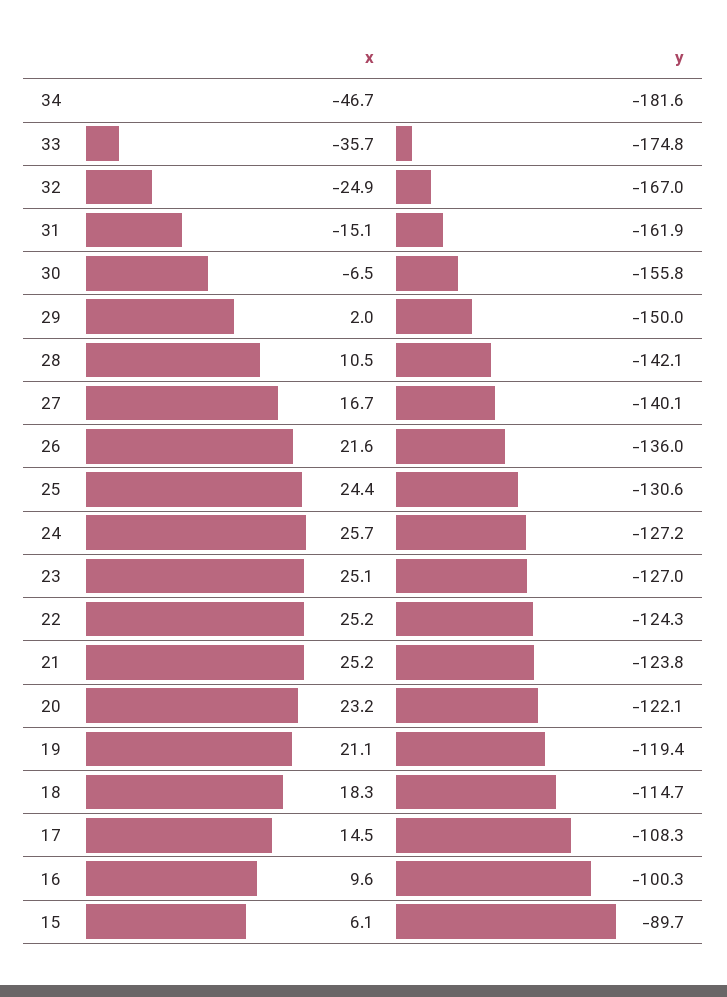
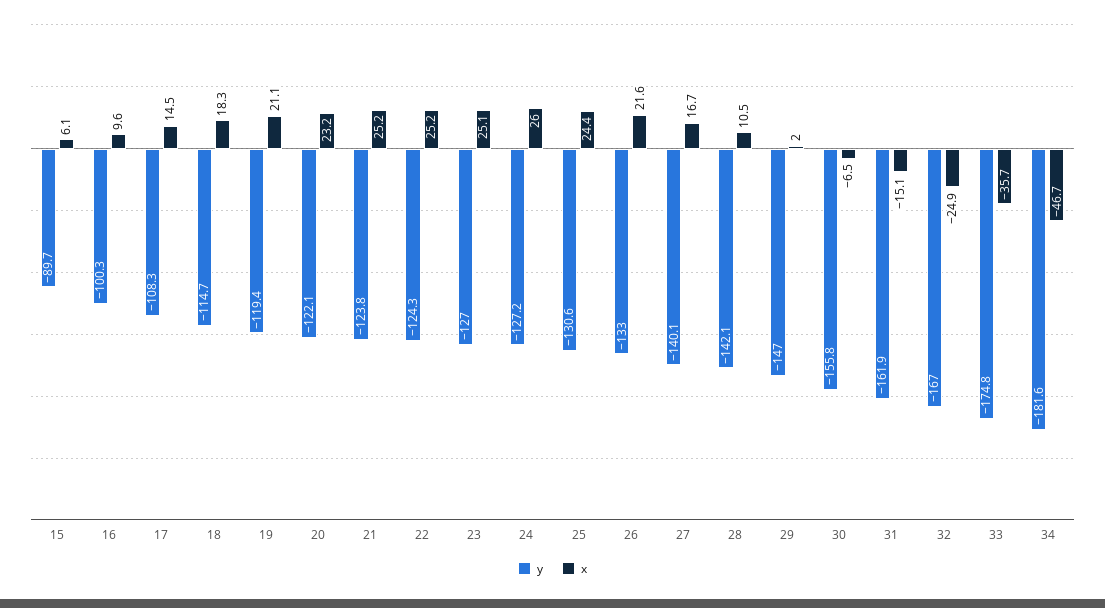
y, 29: -150 -> -147
y, 26: -136 -> -133
x, 24: 25.7 -> 26

